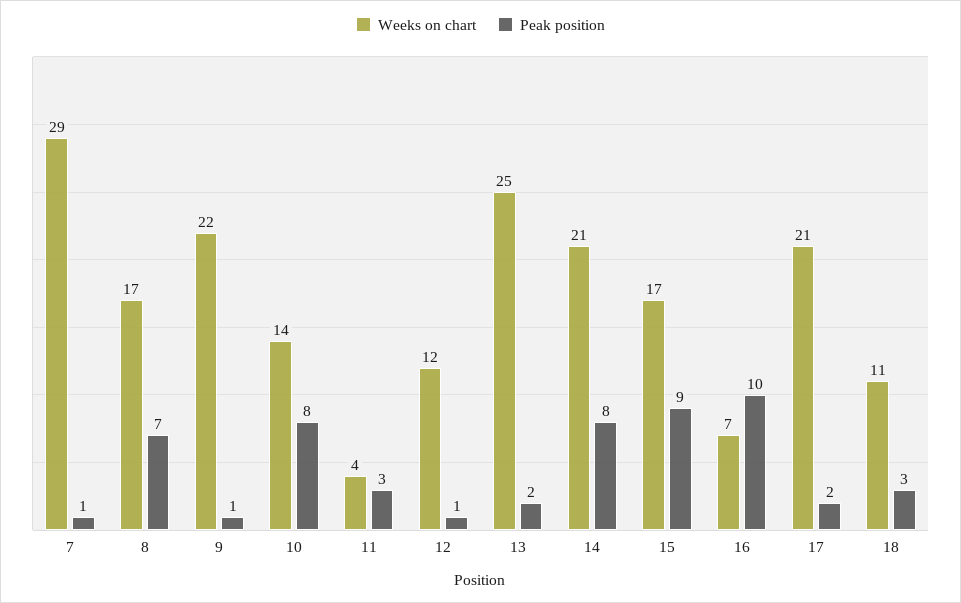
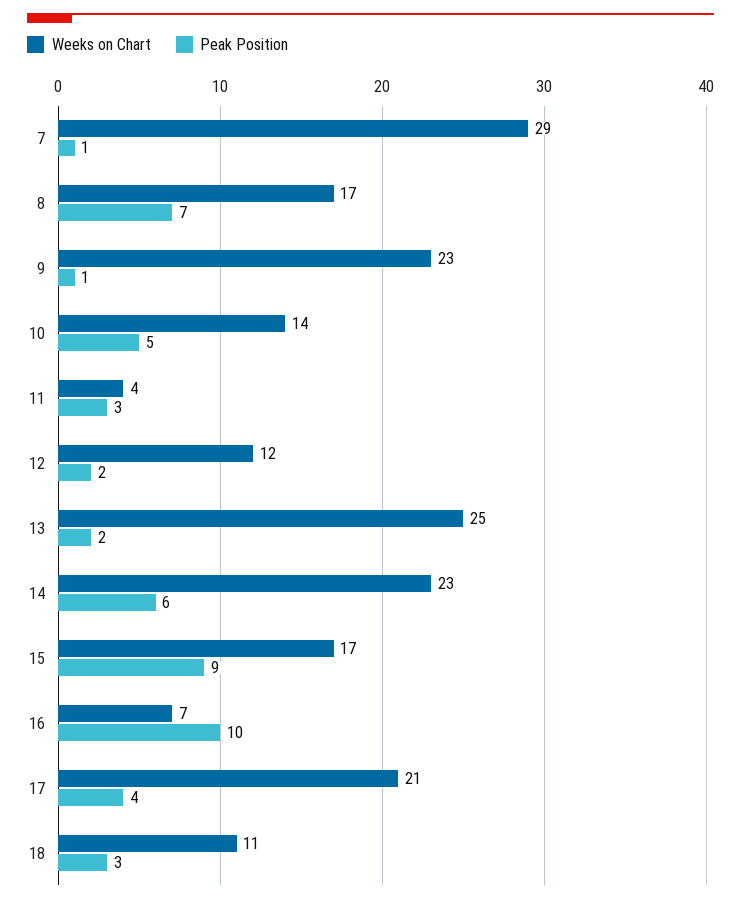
Weeks on chart, 9: 22 -> 23
Peak position, 10: 8 -> 5
Peak position, 12: 1 -> 2
Weeks on chart, 14: 21 -> 23
Peak position, 14: 8 -> 6
Peak position, 17: 2 -> 4

